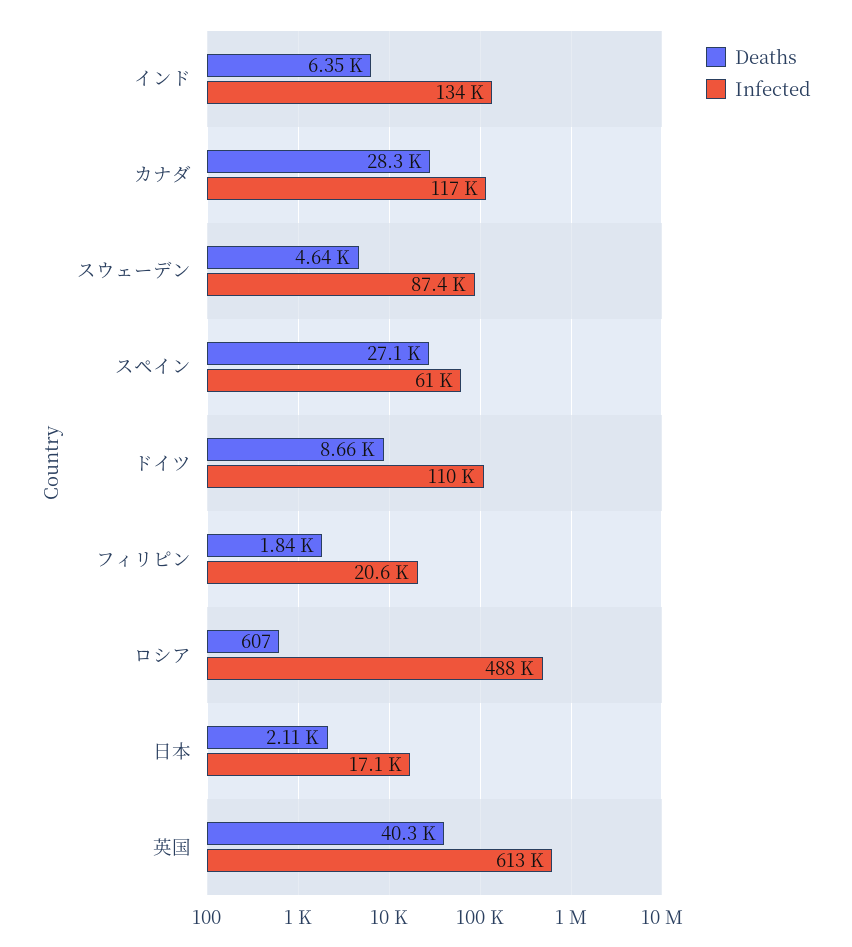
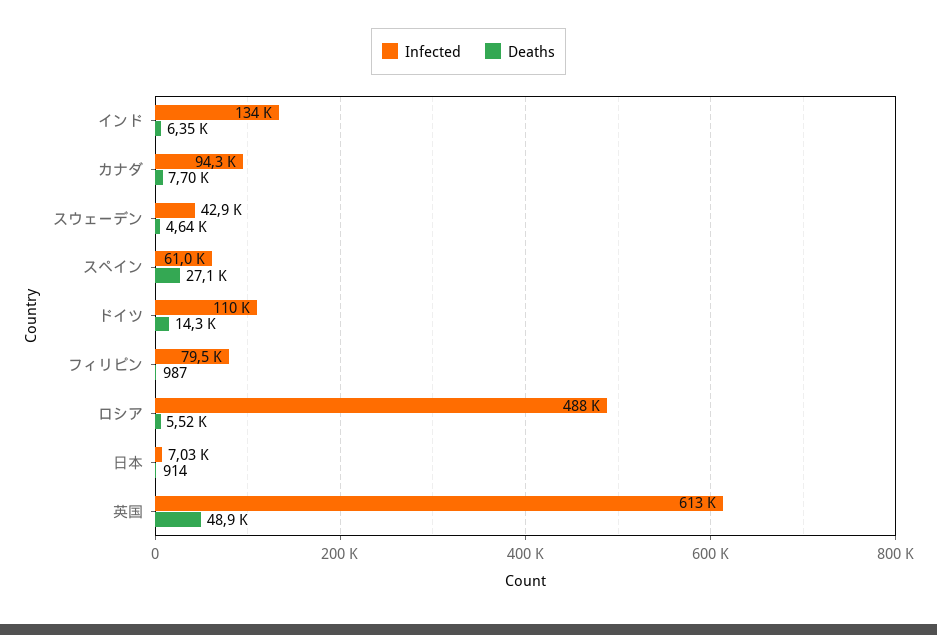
Deaths, カナダ: 28300 -> 7700
Infected, カナダ: 117000 -> 94300
Infected, スウェーデン: 87400 -> 42900
Deaths, ドイツ: 8660 -> 14300
Deaths, フィリピン: 1840 -> 987
Infected, フィリピン: 20600 -> 79500
Deaths, ロシア: 607 -> 5520
Deaths, 日本: 2110 -> 914
Infected, 日本: 17100 -> 7030
Deaths, 英国: 40300 -> 48900

